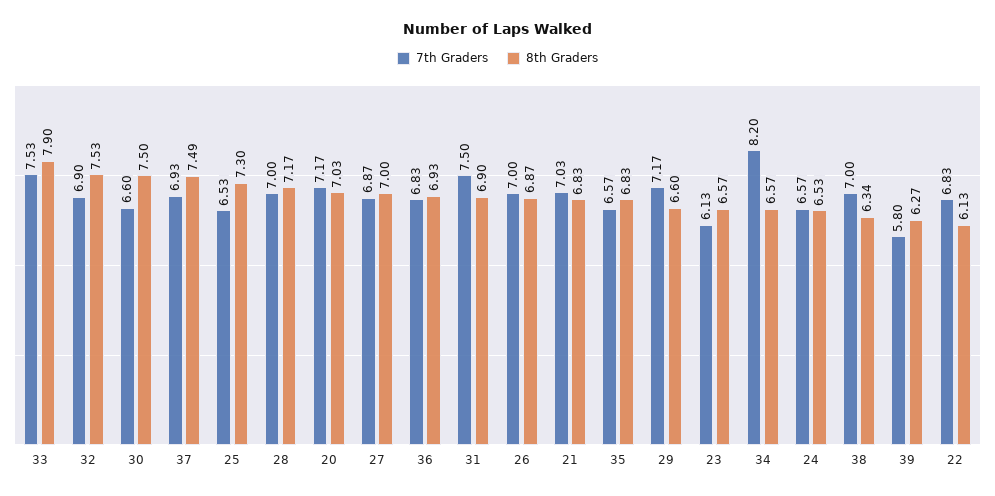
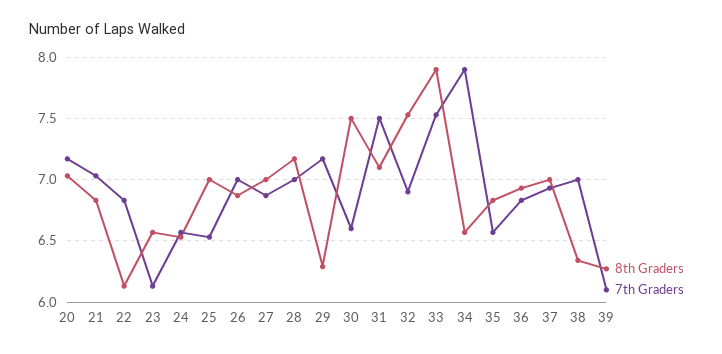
8th Graders, 37: 7.49 -> 7
8th Graders, 25: 7.3 -> 7
8th Graders, 31: 6.9 -> 7.1
8th Graders, 29: 6.6 -> 6.3
7th Graders, 34: 8.2 -> 7.9
7th Graders, 39: 5.8 -> 6.1

